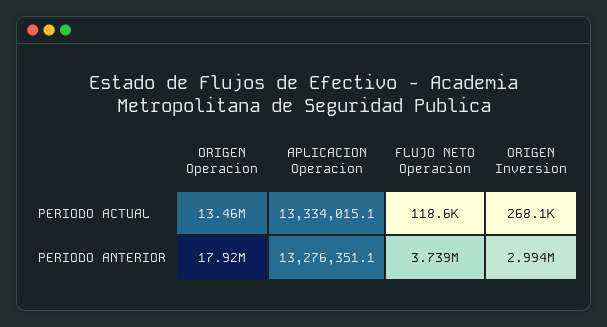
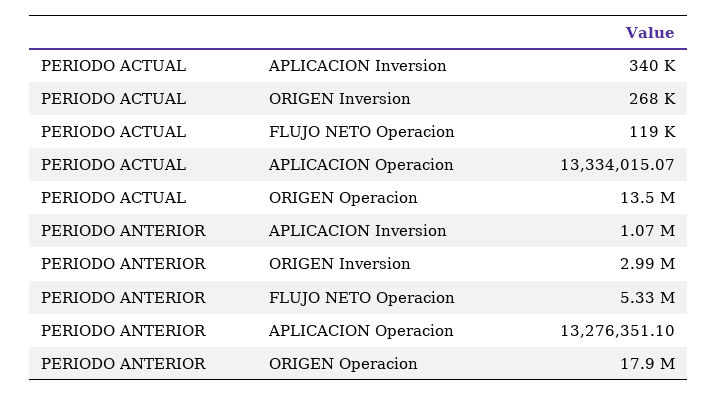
FLUJO NETO Operacion, PERIODO ANTERIOR: 3739000 -> 5330000
APLICACION Inversion, PERIODO ACTUAL: none -> 340000
APLICACION Inversion, PERIODO ANTERIOR: none -> 1070000

